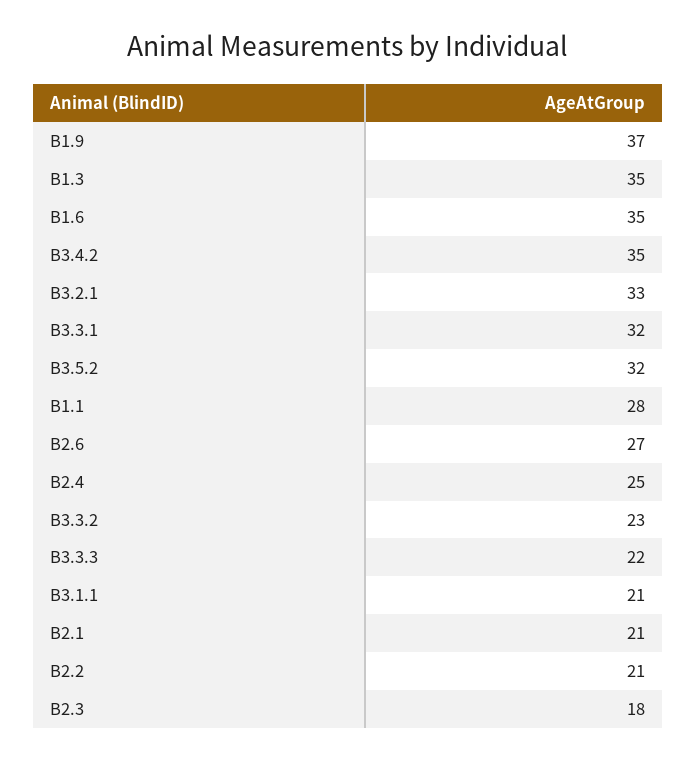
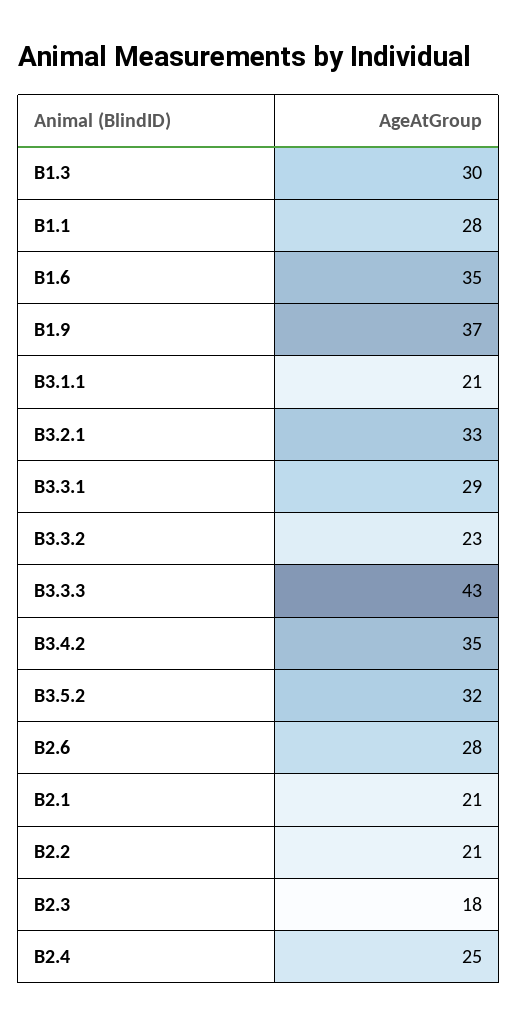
B1.3: 35 -> 30
B3.3.1: 32 -> 29
B2.6: 27 -> 28
B3.3.3: 22 -> 43

